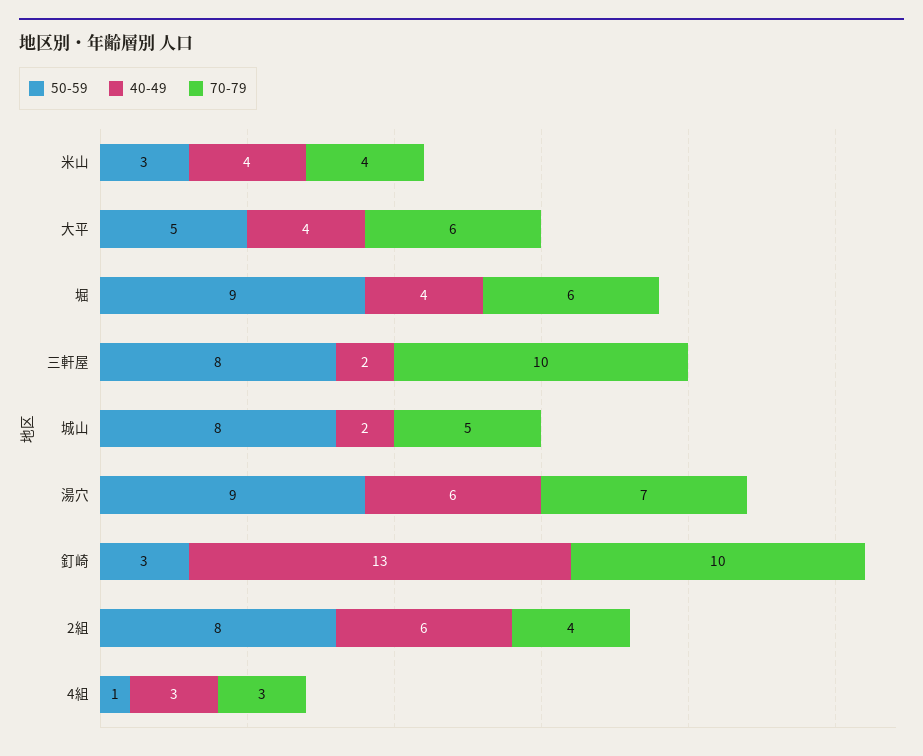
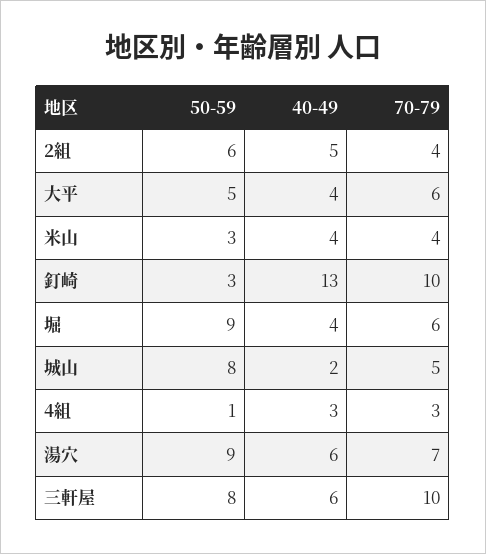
40-49, 三軒屋: 2 -> 6
50-59, 2組: 8 -> 6
40-49, 2組: 6 -> 5

